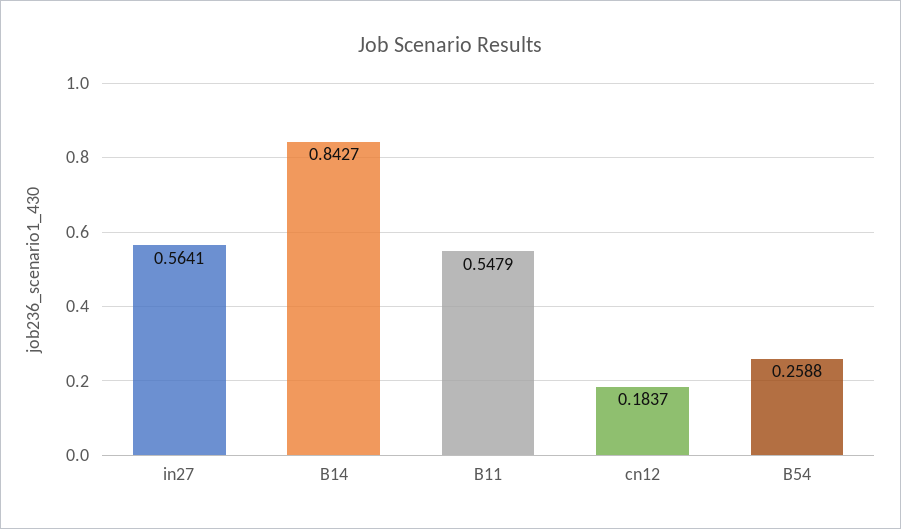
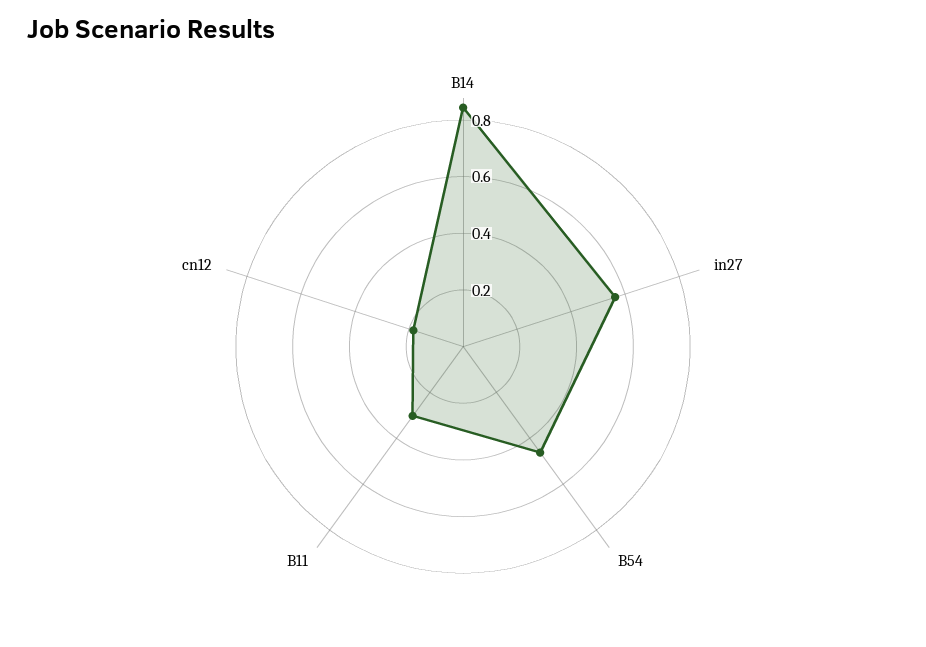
B11: 0.5479 -> 0.3
B54: 0.2588 -> 0.45

